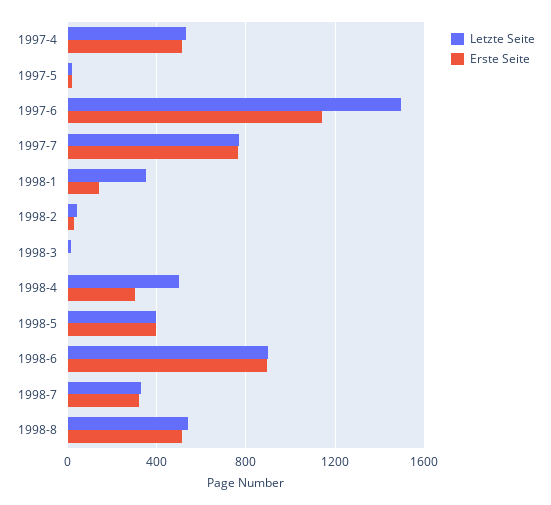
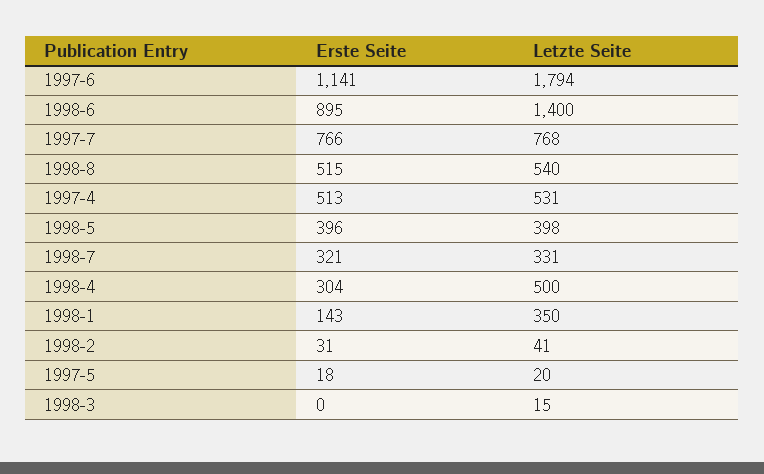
Letzte Seite, 1997-6: 1500 -> 1794
Letzte Seite, 1998-6: 900 -> 1400

